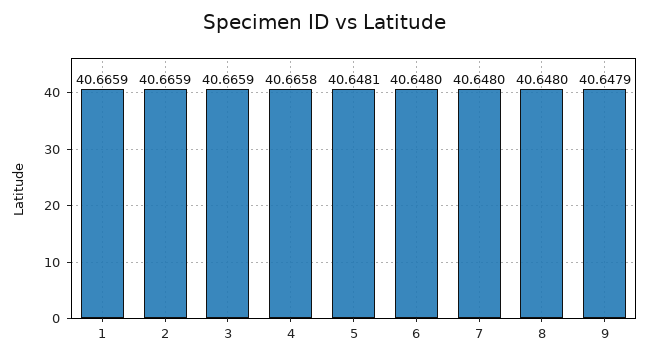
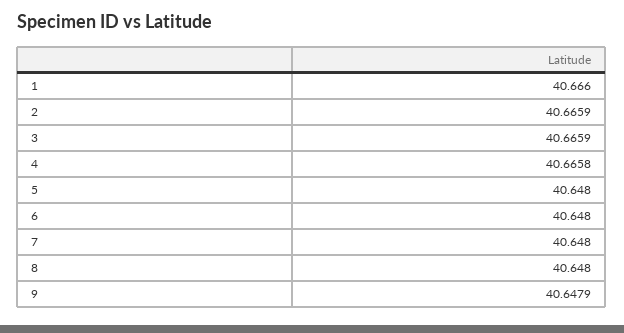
1: 40.6659 -> 40.666
5: 40.6481 -> 40.648

